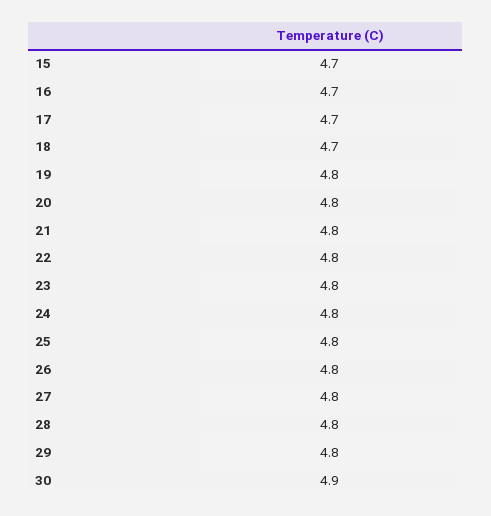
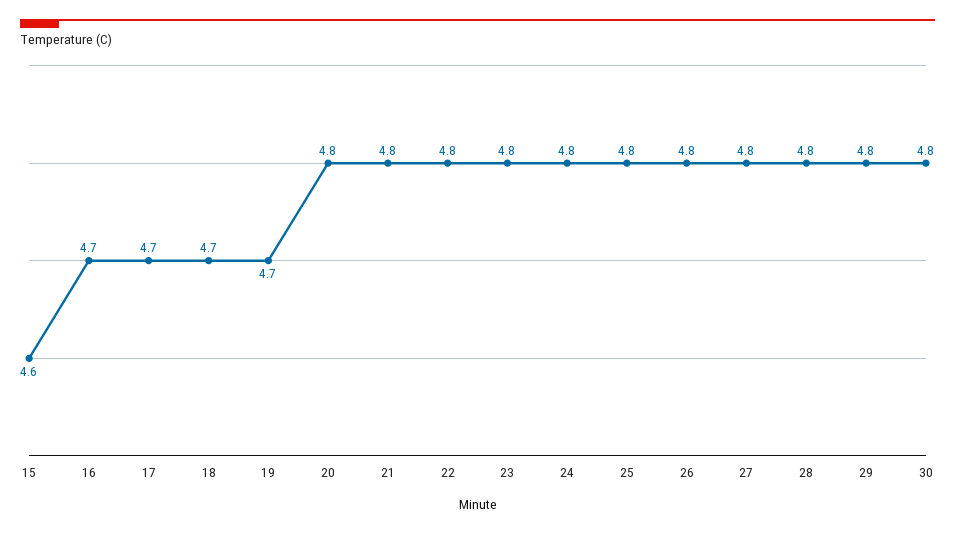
15: 4.7 -> 4.6
19: 4.8 -> 4.7
30: 4.9 -> 4.8

